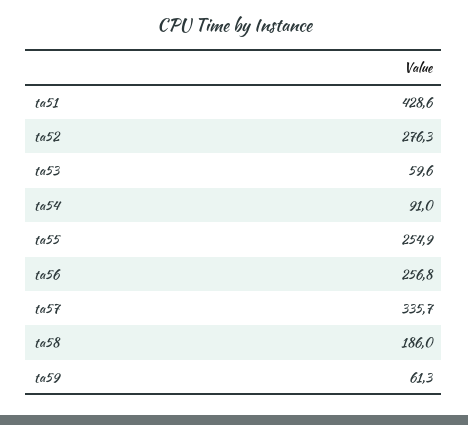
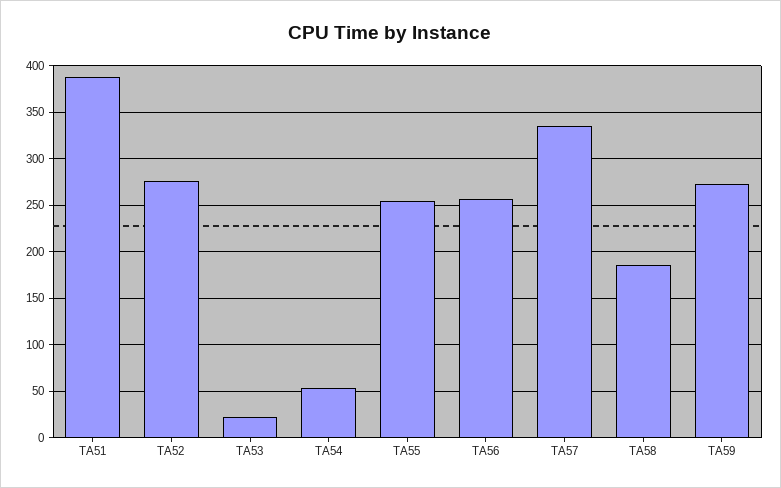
ta51: 428.6 -> 390
ta53: 59.6 -> 20
ta54: 91 -> 50
ta59: 61.3 -> 270

